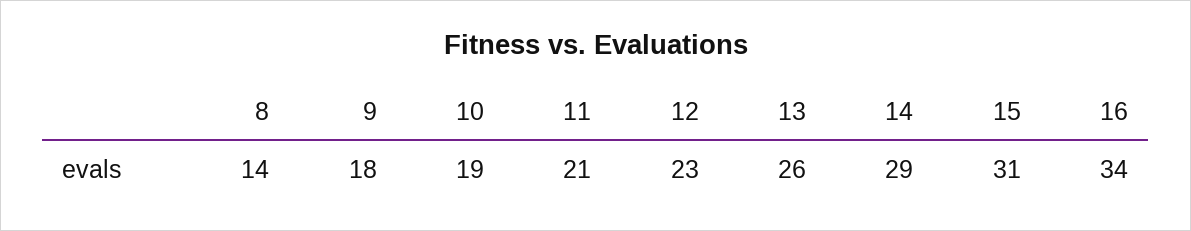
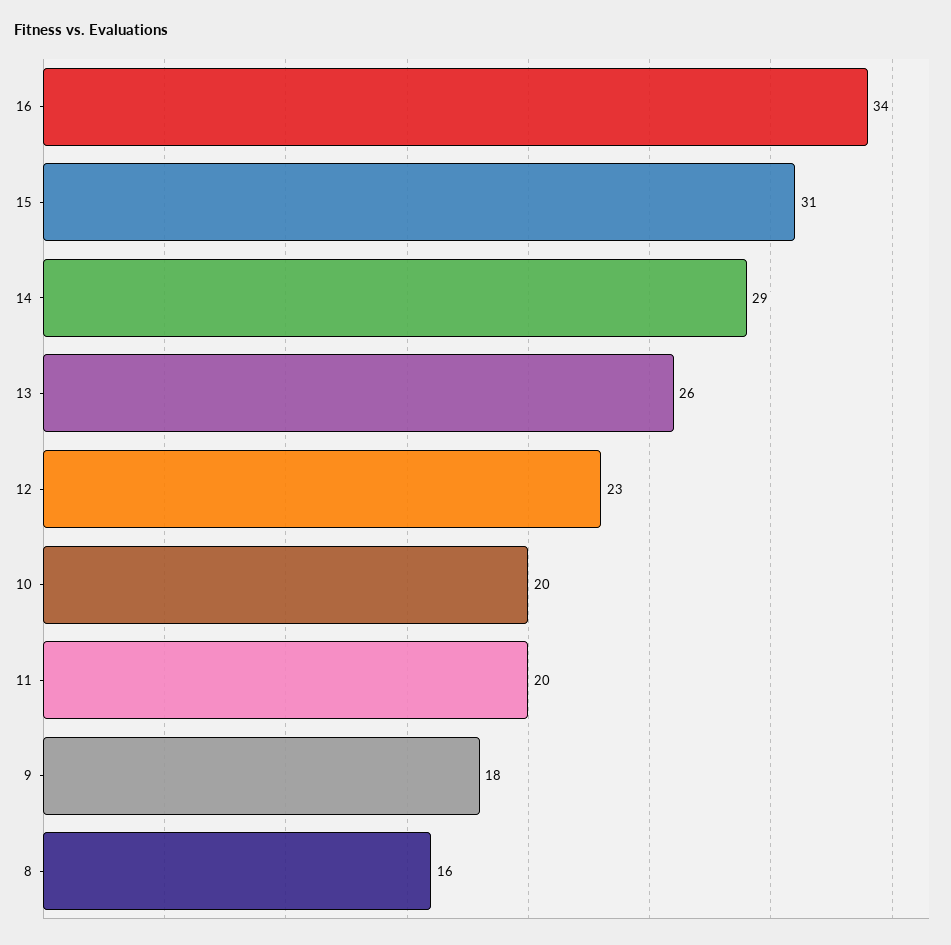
8: 14 -> 16
10: 19 -> 20
11: 21 -> 20

